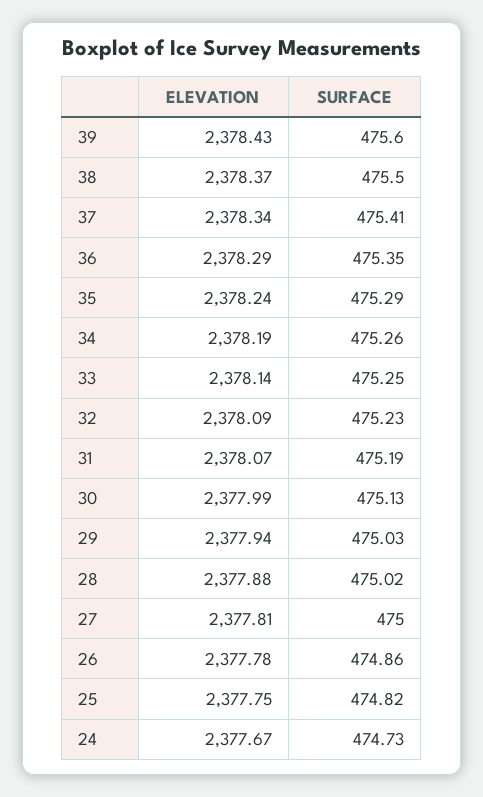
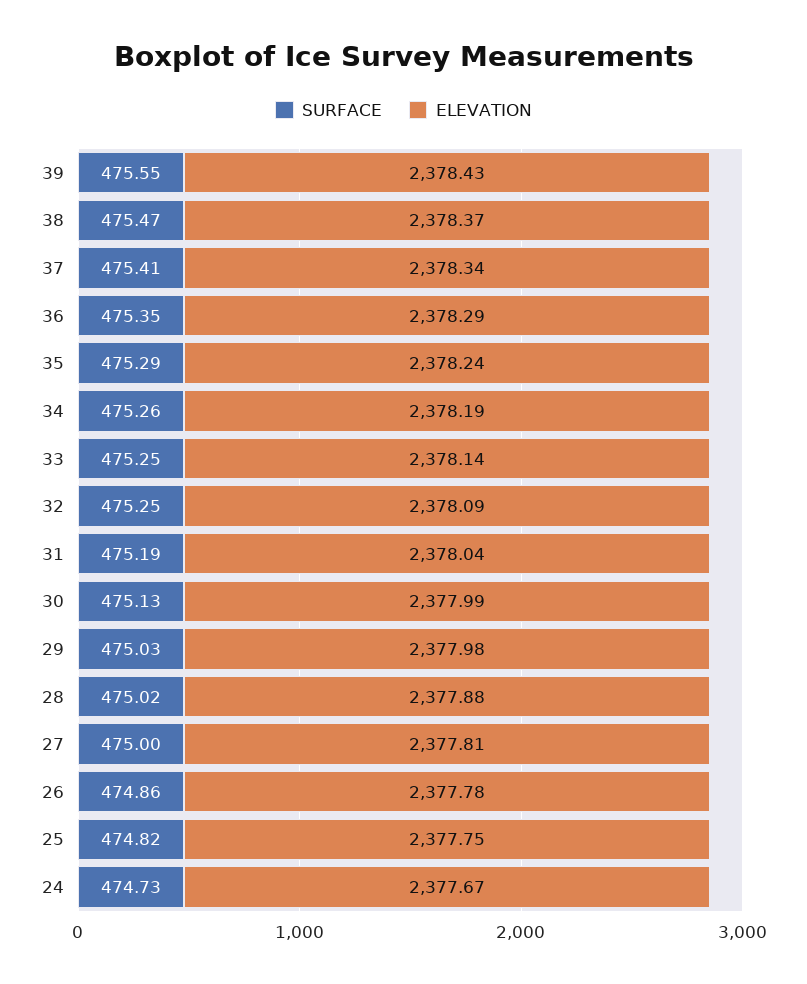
SURFACE, 39: 475.6 -> 475.55
SURFACE, 38: 475.5 -> 475.47
SURFACE, 32: 475.23 -> 475.25
ELEVATION, 31: 2378.07 -> 2378.04
ELEVATION, 29: 2377.94 -> 2377.98

